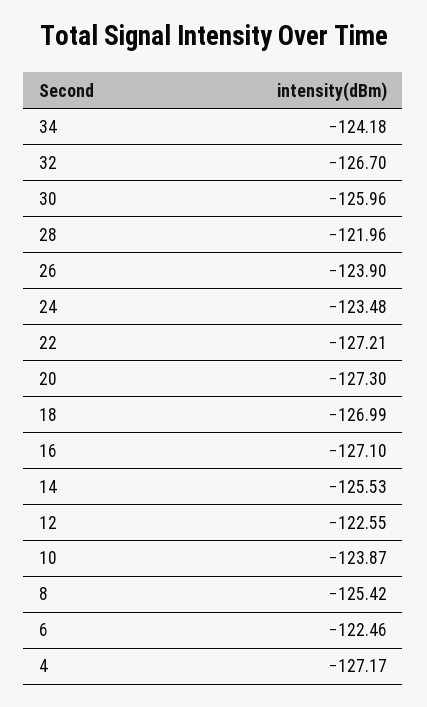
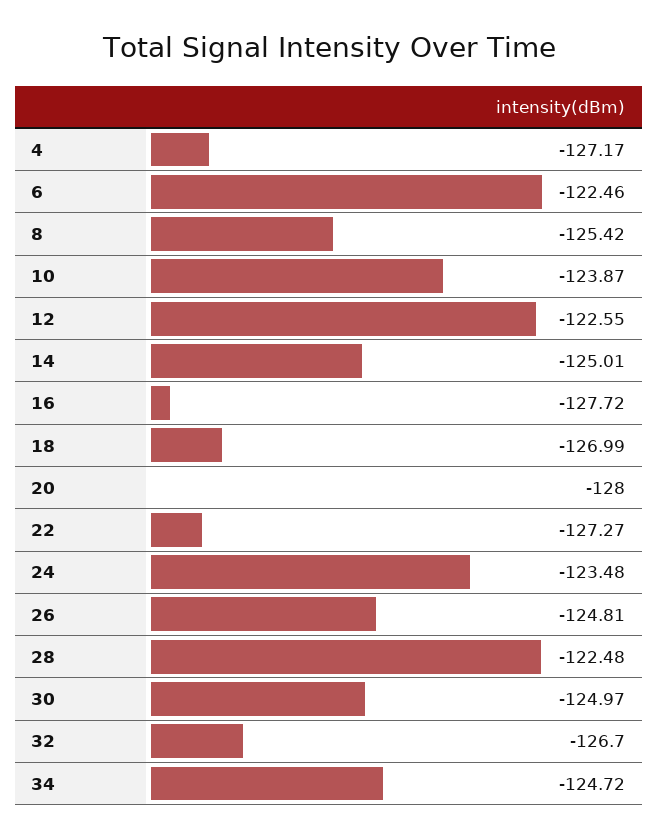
34: -124.18 -> -124.72
30: -125.96 -> -124.97
28: -121.96 -> -122.48
26: -123.9 -> -124.81
22: -127.21 -> -127.27
20: -127.3 -> -128
16: -127.1 -> -127.72
14: -125.53 -> -125.01

